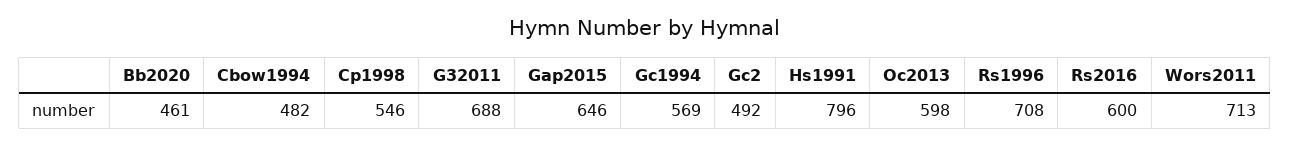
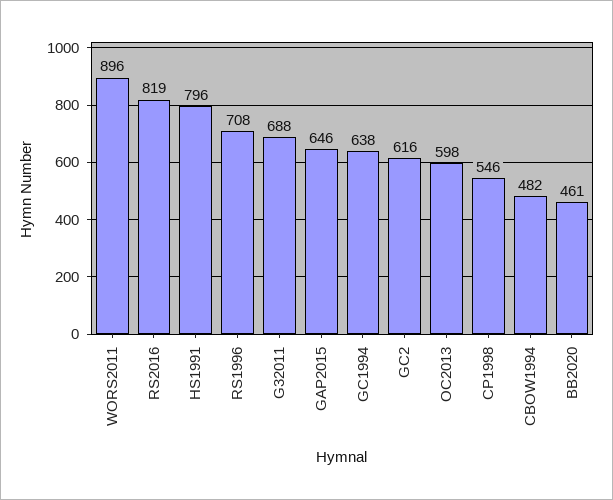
Gc1994: 569 -> 638
Gc2: 492 -> 616
Rs2016: 600 -> 819
Wors2011: 713 -> 896

